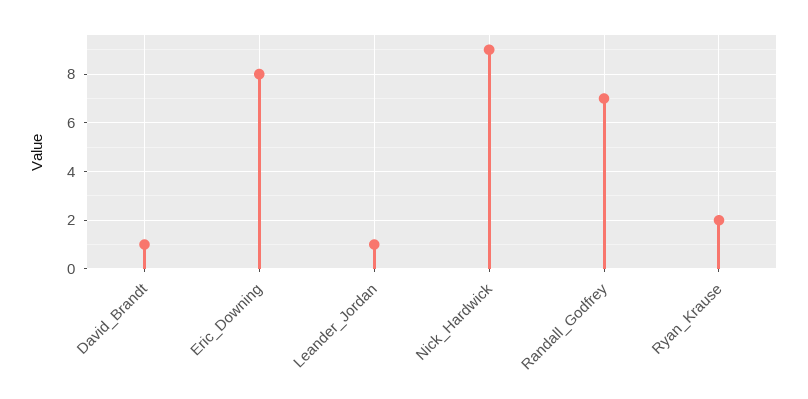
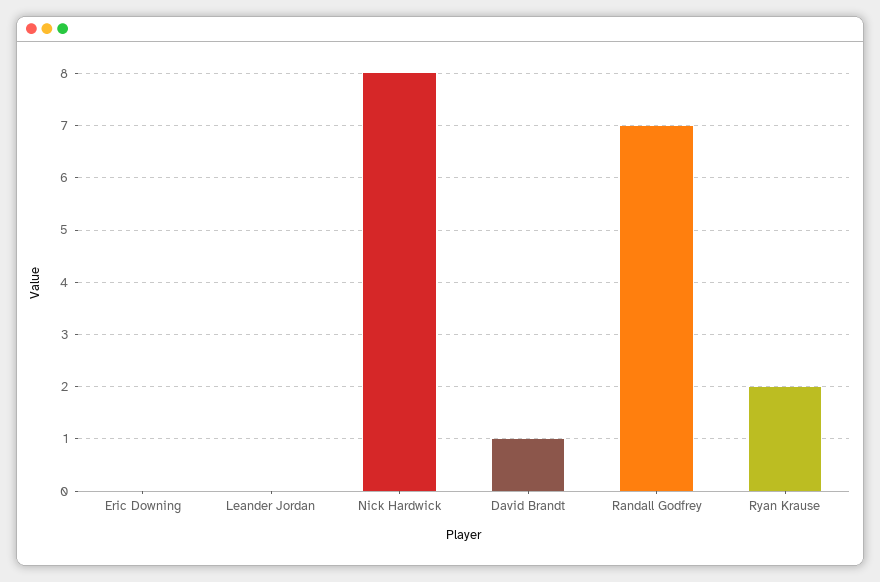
Eric_Downing: 8 -> 0
Leander_Jordan: 1 -> 0
Nick_Hardwick: 9 -> 8

